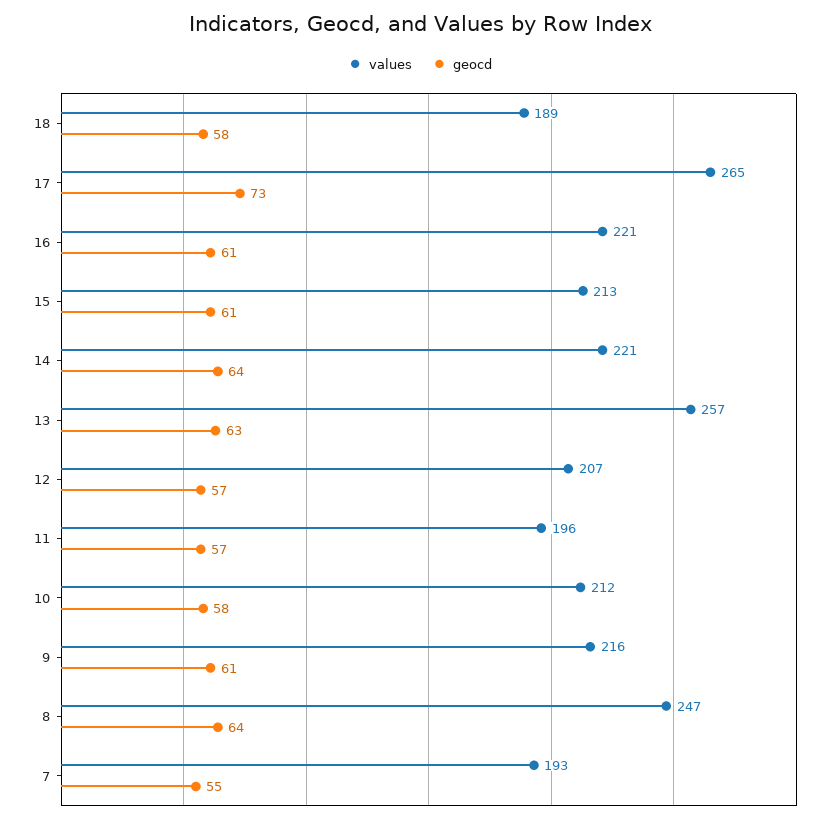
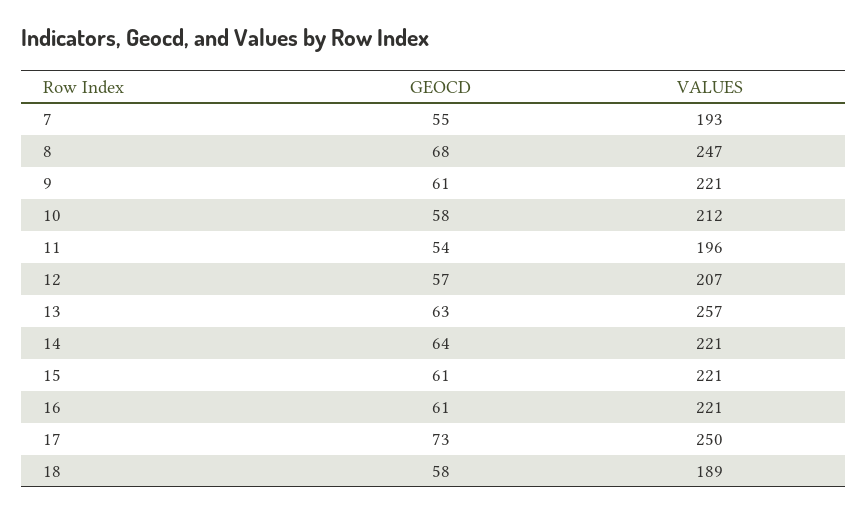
values, 17: 265 -> 250
values, 15: 213 -> 221
geocd, 11: 57 -> 54
values, 9: 216 -> 221
geocd, 8: 64 -> 68

